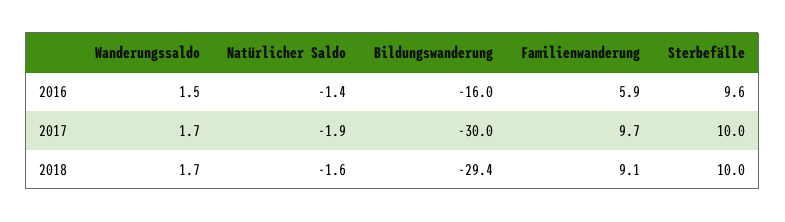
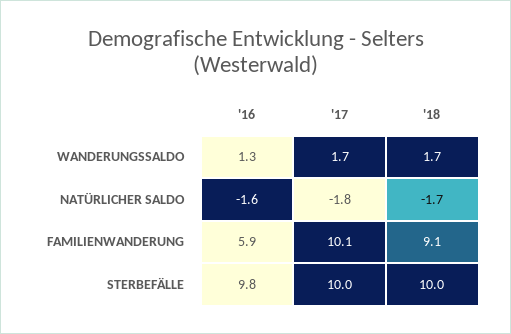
Wanderungssaldo, 2016: 1.5 -> 1.3
Natürlicher Saldo, 2016: -1.4 -> -1.6
Bildungswanderung, 2016: -16 -> none
Sterbefälle, 2016: 9.6 -> 9.8
Natürlicher Saldo, 2017: -1.9 -> -1.8
Bildungswanderung, 2017: -30 -> none
Familienwanderung, 2017: 9.7 -> 10.1
Natürlicher Saldo, 2018: -1.6 -> -1.7
Bildungswanderung, 2018: -29.4 -> none

